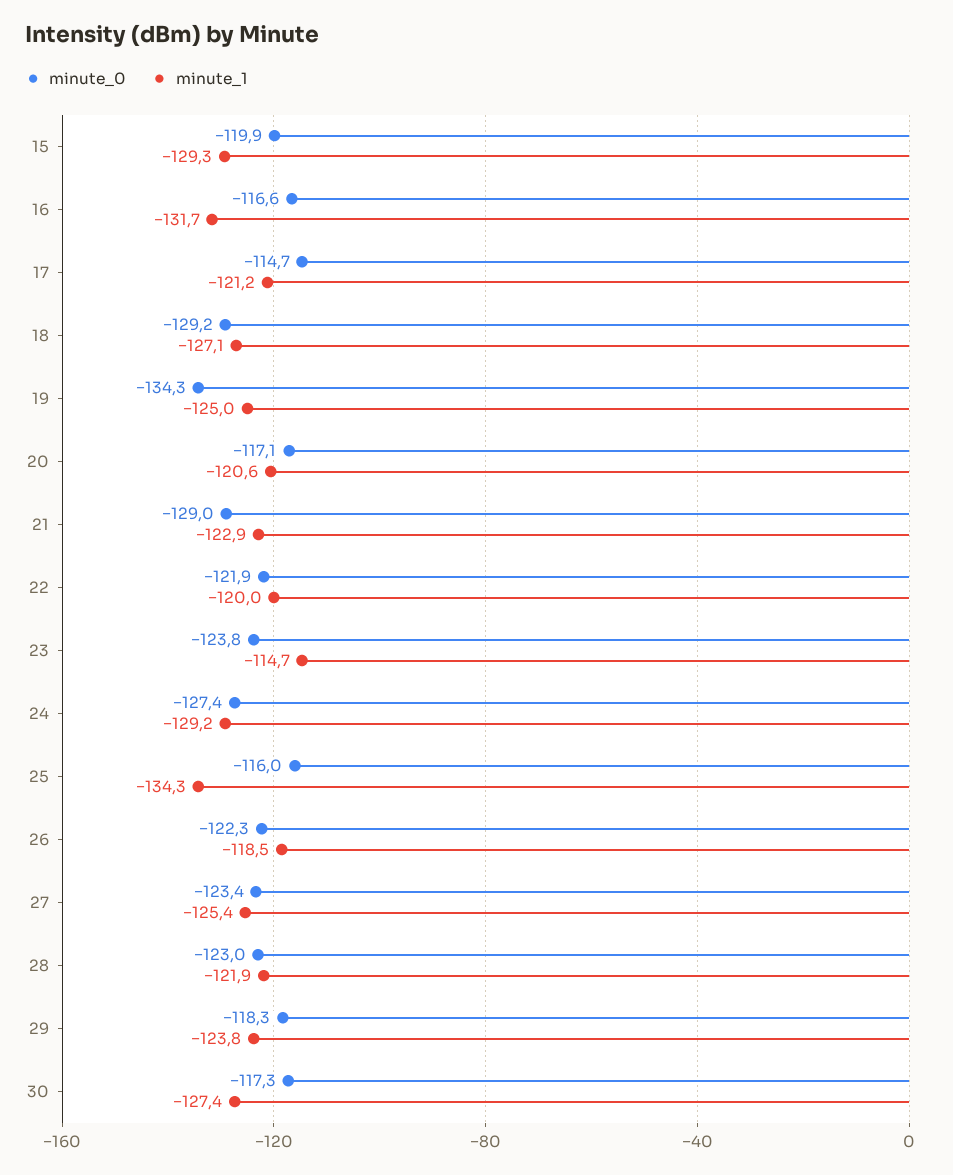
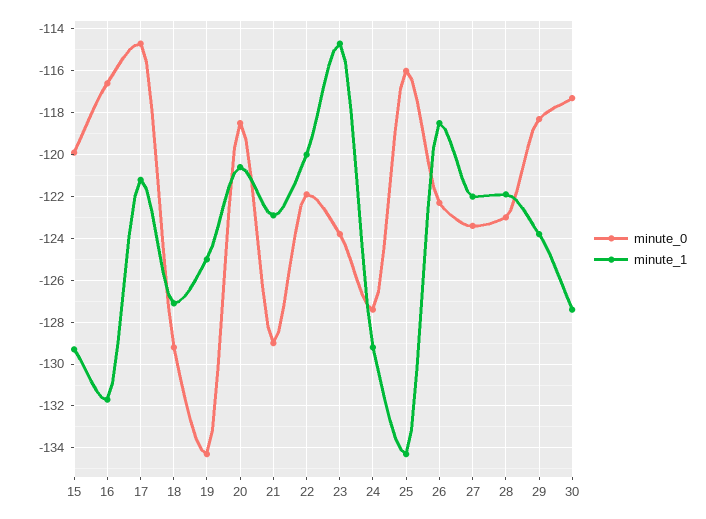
minute_0, 20: -117.1 -> -118.5
minute_1, 27: -125.4 -> -122

